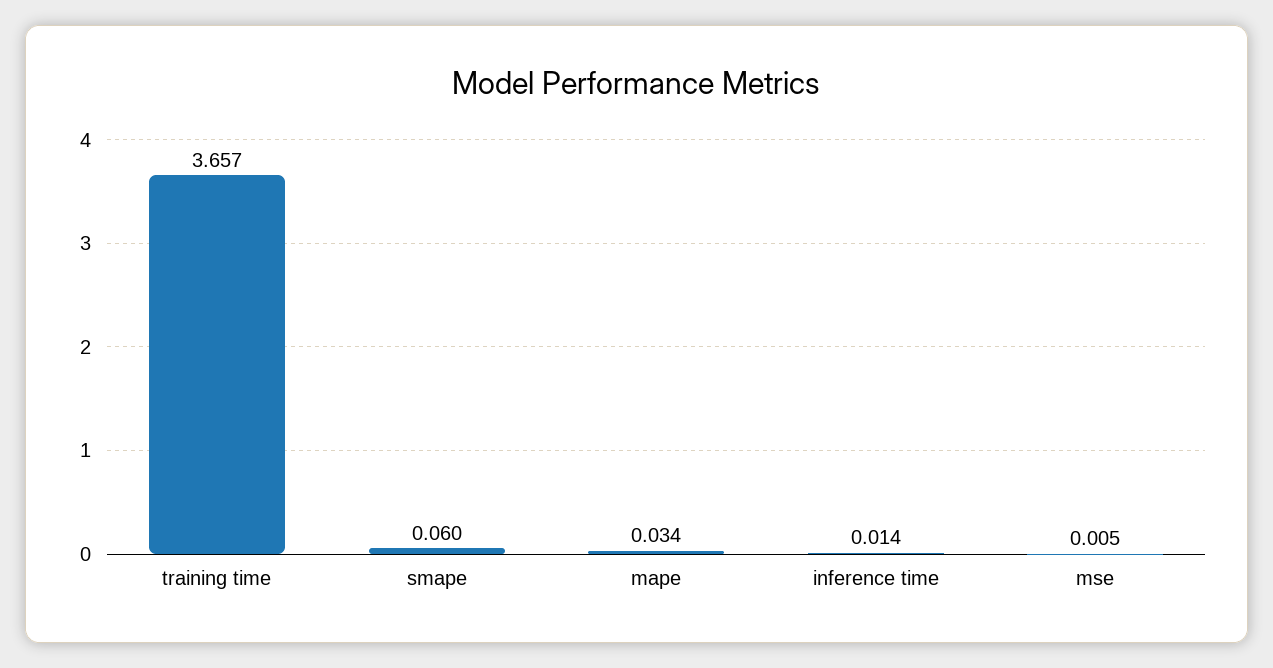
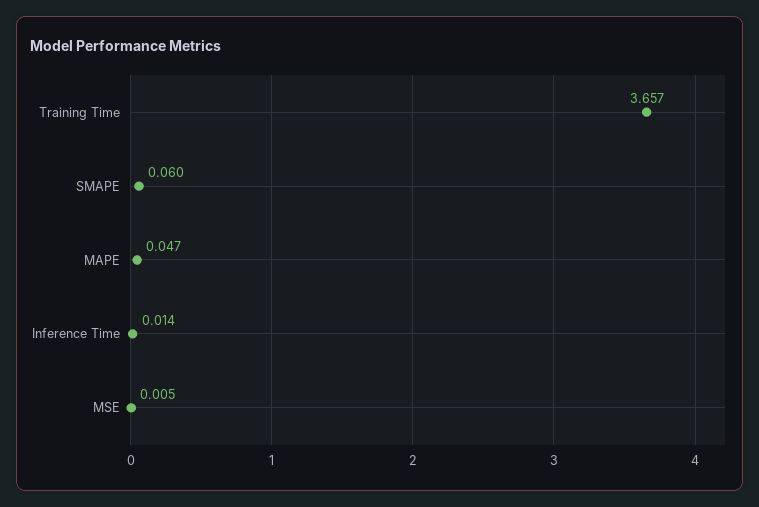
mape: 0.034 -> 0.047

